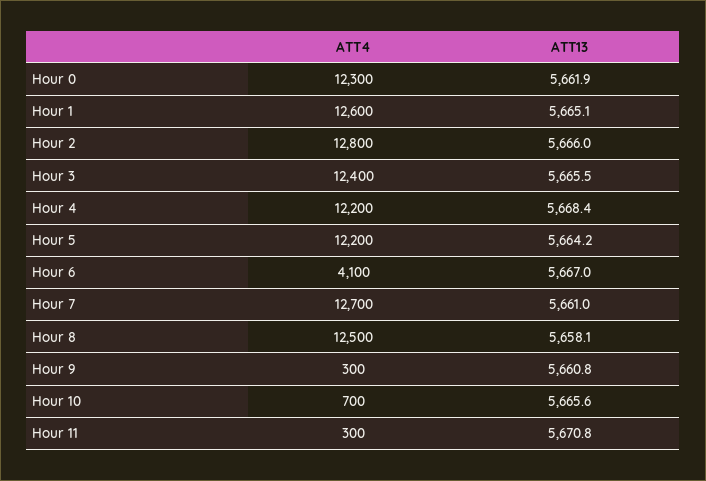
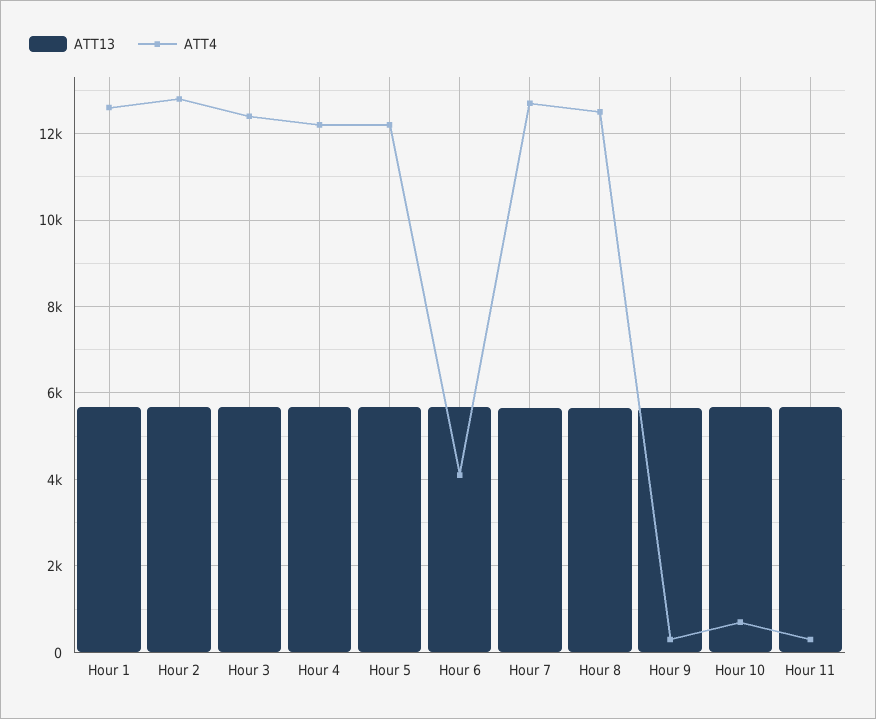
ATT4, Hour 0: 12300 -> none
ATT13, Hour 0: 5661.9 -> none

